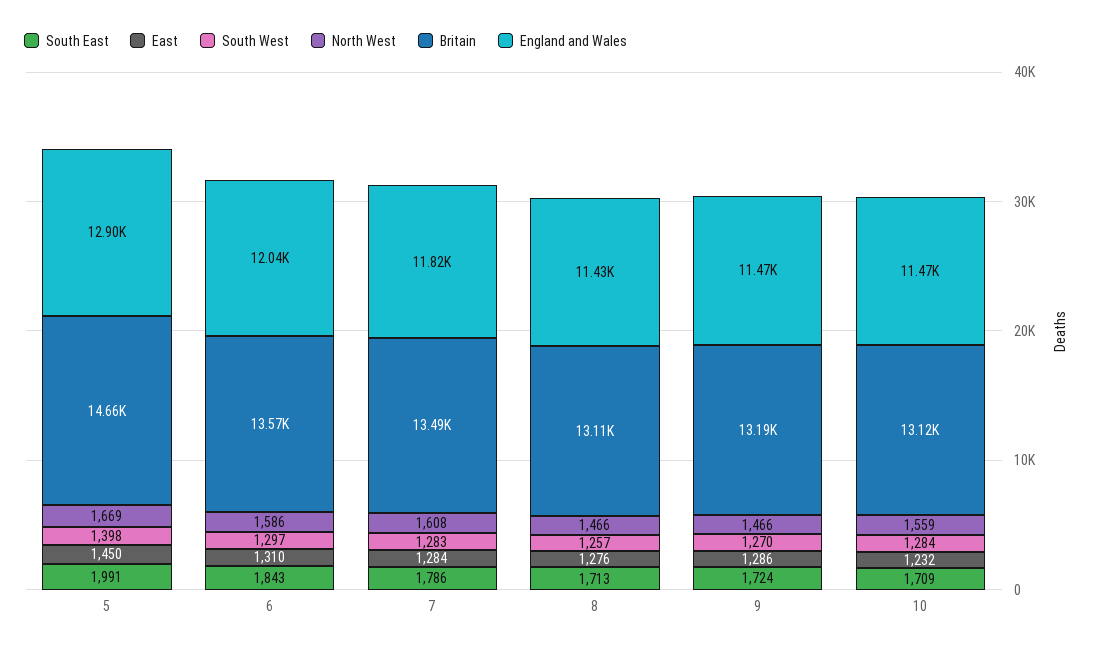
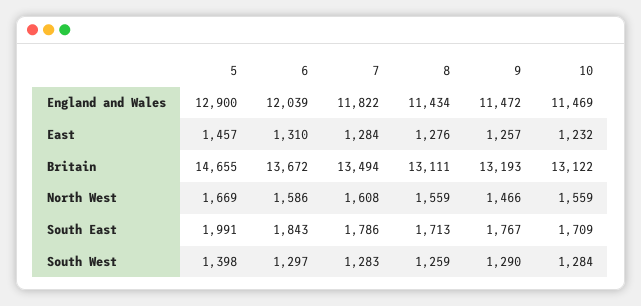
East, 5: 1450 -> 1457
Britain, 6: 13570 -> 13672
South West, 8: 1257 -> 1259
North West, 8: 1466 -> 1559
South East, 9: 1724 -> 1767
East, 9: 1286 -> 1257
South West, 9: 1270 -> 1290

